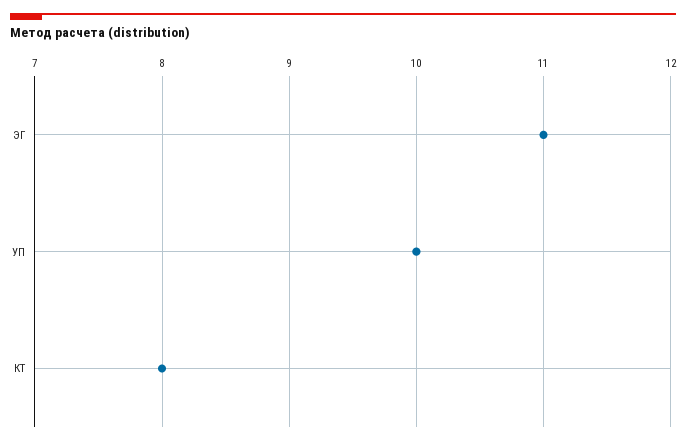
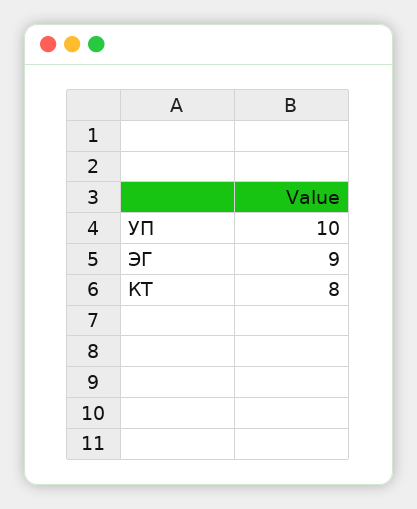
ЭГ: 11 -> 9

